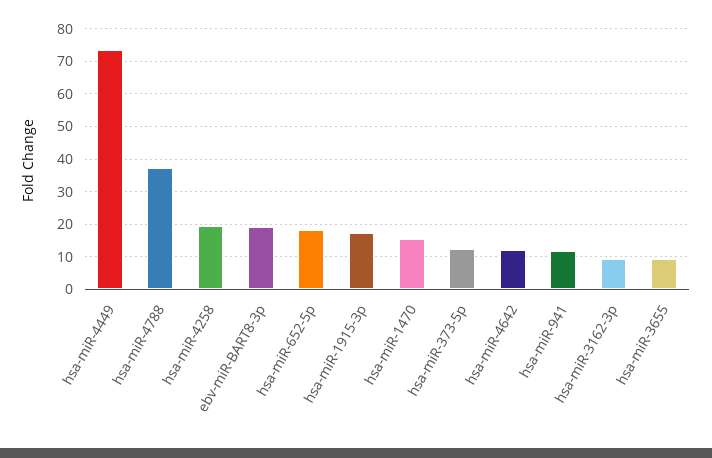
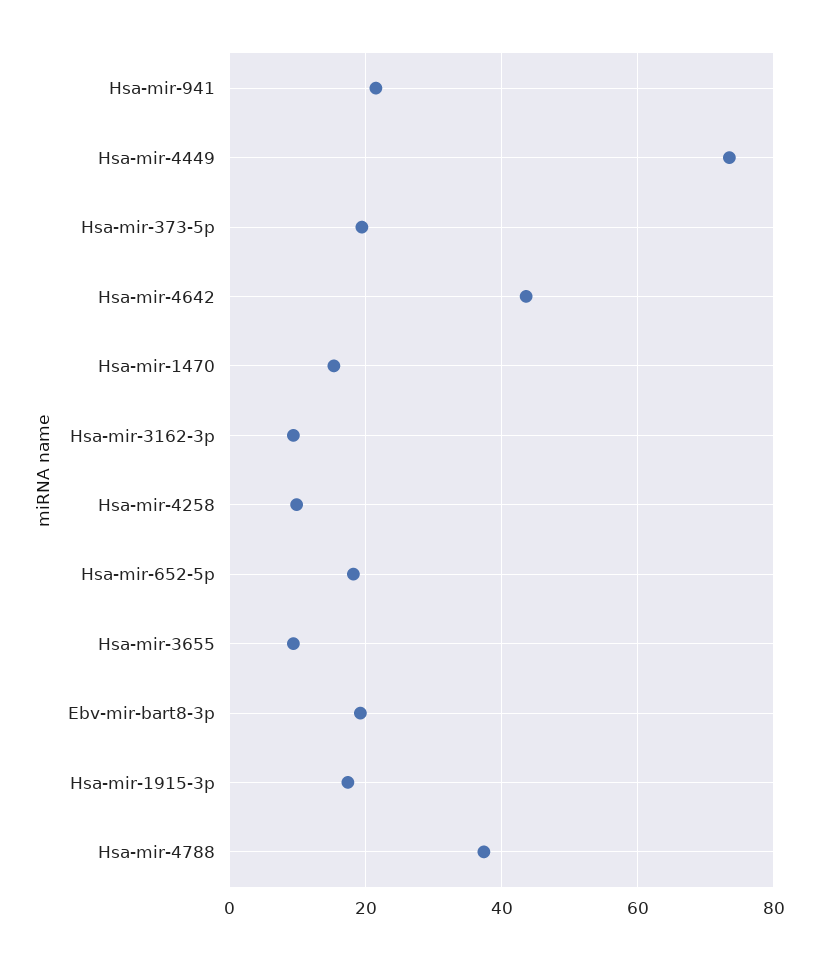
hsa-miR-4258: 20 -> 10
hsa-miR-373-5p: 12 -> 20
hsa-miR-4642: 12 -> 44
hsa-miR-941: 12 -> 22

